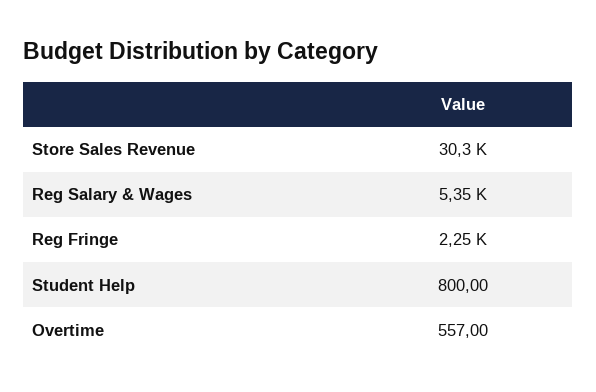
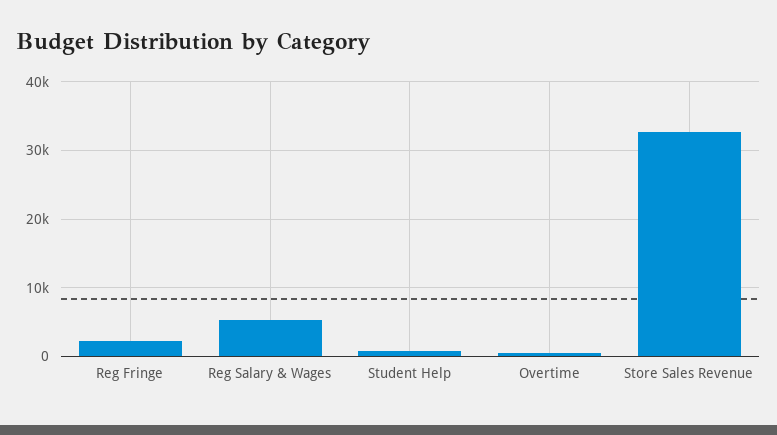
Store Sales Revenue: 30300 -> 33000

